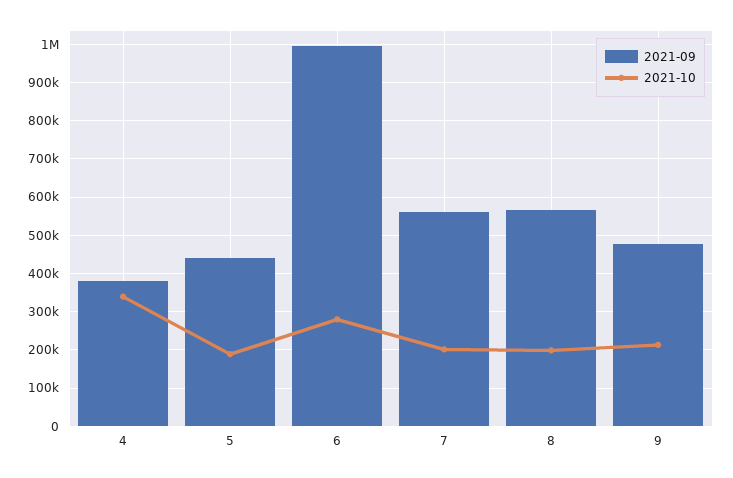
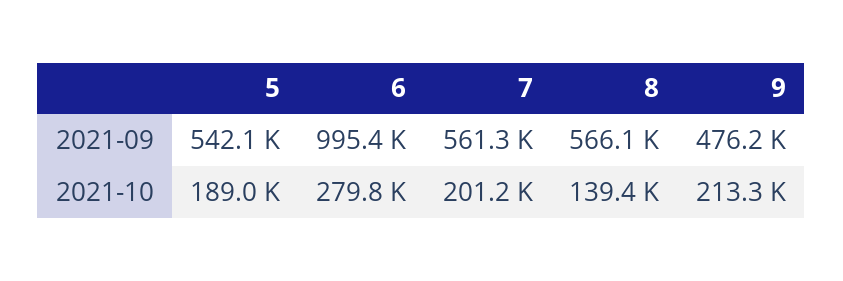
2021-09, 4: 380000 -> none
2021-10, 4: 340000 -> none
2021-09, 5: 440000 -> 542100
2021-10, 8: 200000 -> 139400

